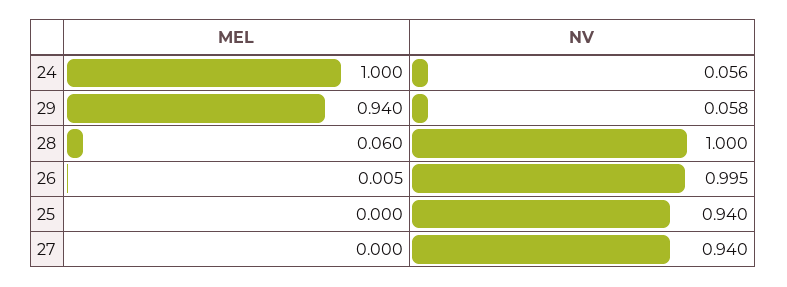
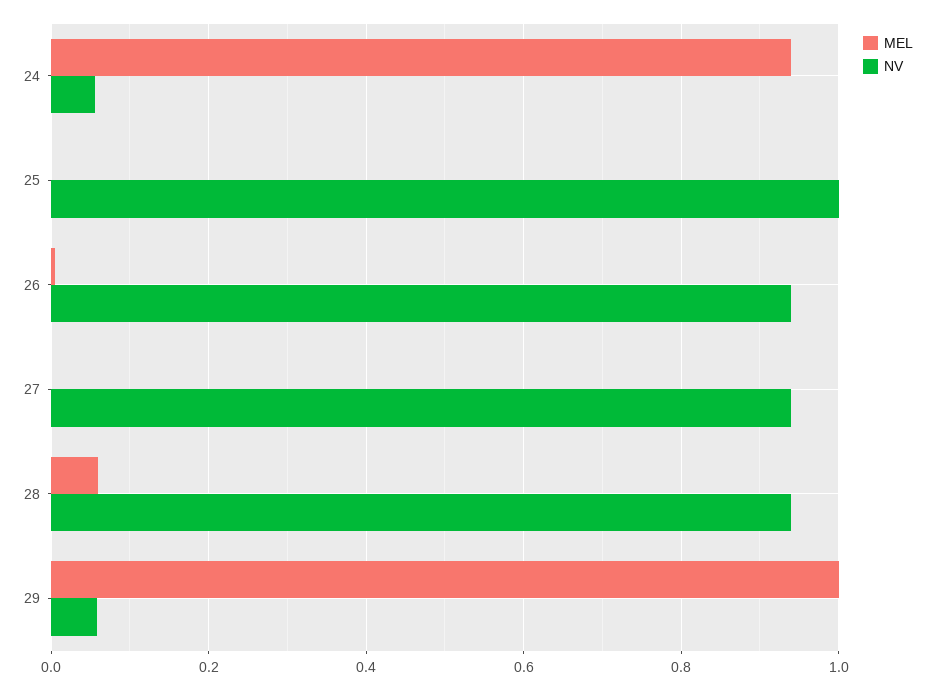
MEL, 24: 1 -> 0.94
MEL, 29: 0.94 -> 1
NV, 28: 1 -> 0.94
NV, 26: 0.995 -> 0.94
NV, 25: 0.94 -> 1

